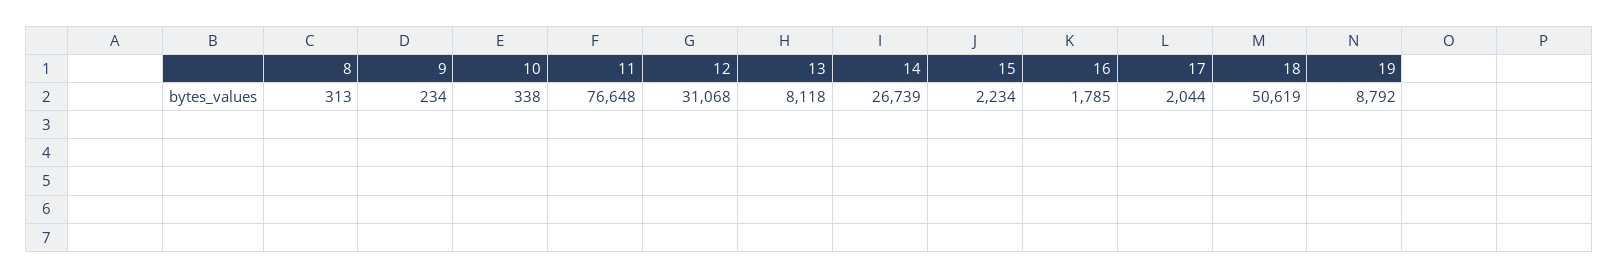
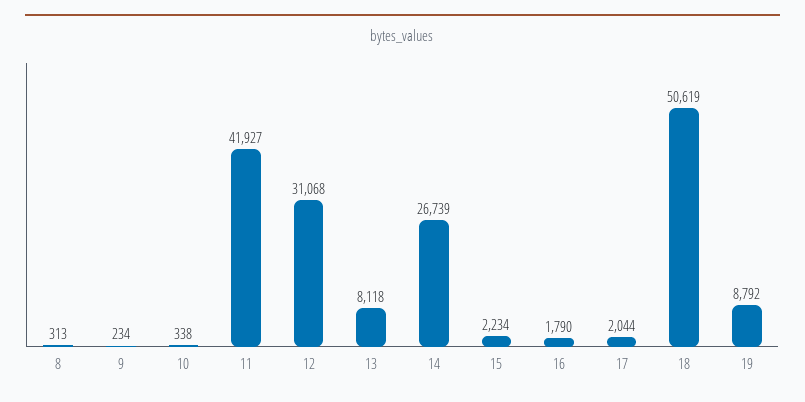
11: 76648 -> 41927
16: 1785 -> 1790

